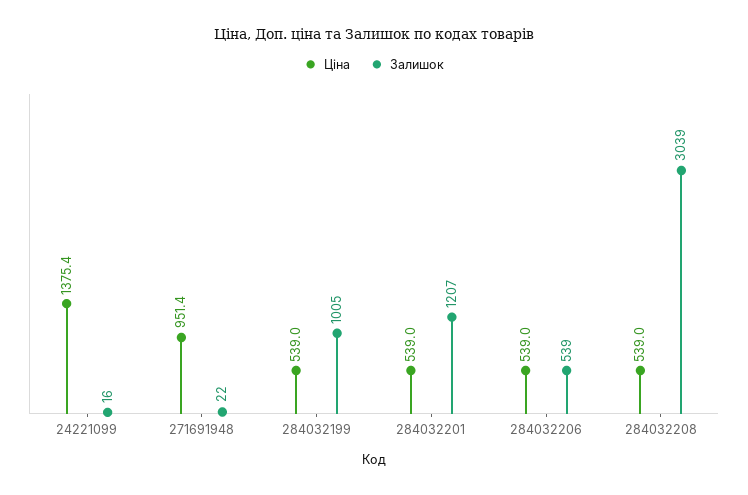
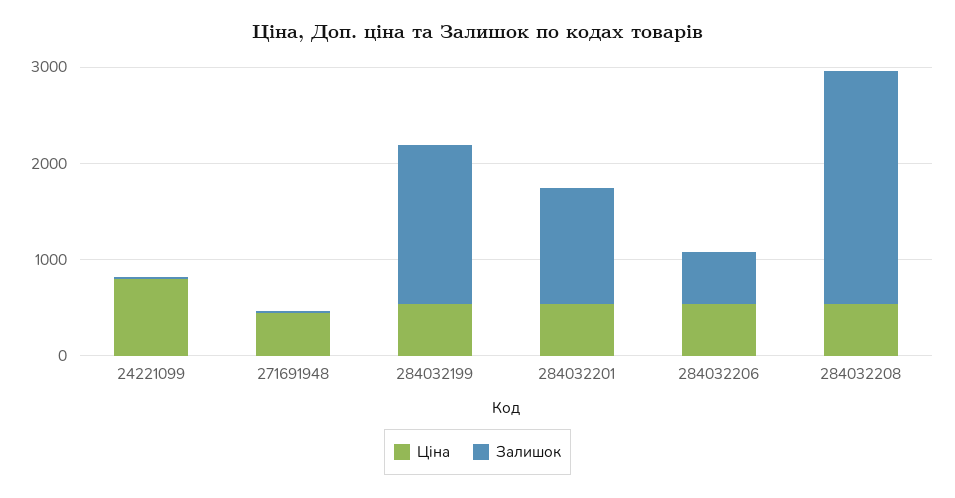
Ціна, 24221099: 1375.4 -> 800
Ціна, 271691948: 951.4 -> 400
Залишок, 284032199: 1005 -> 1600
Залишок, 284032208: 3039 -> 2400

